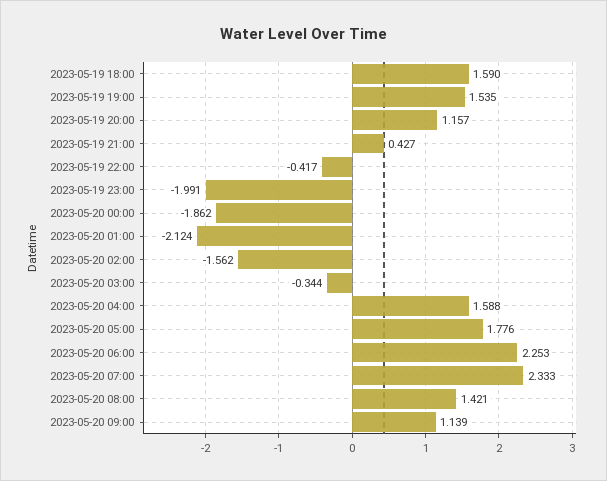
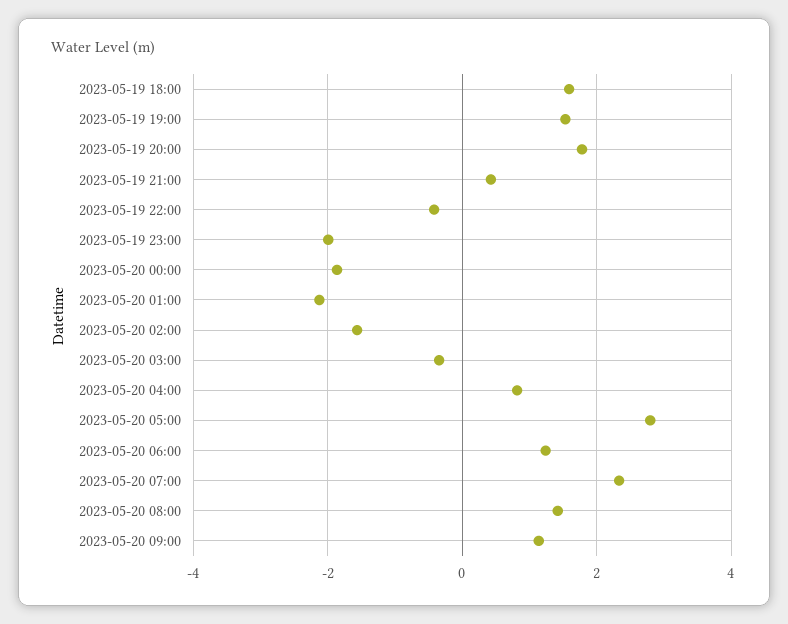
2023-05-19 20:00: 1.157 -> 1.8
2023-05-20 04:00: 1.588 -> 0.8
2023-05-20 05:00: 1.776 -> 2.8
2023-05-20 06:00: 2.253 -> 1.2

